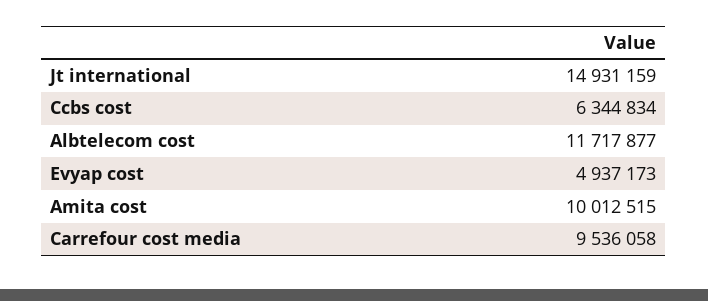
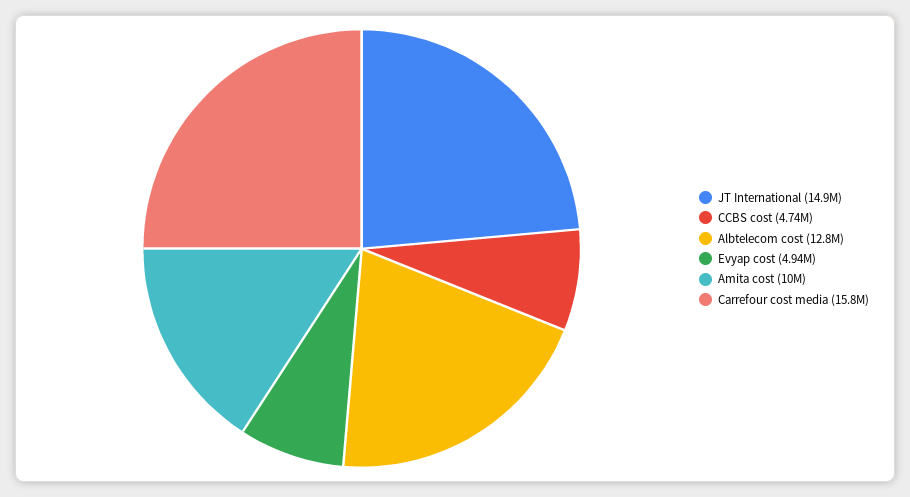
Ccbs cost: 6344834 -> 4740000
Albtelecom cost: 11717877 -> 12800000
Carrefour cost media: 9536058 -> 15800000

